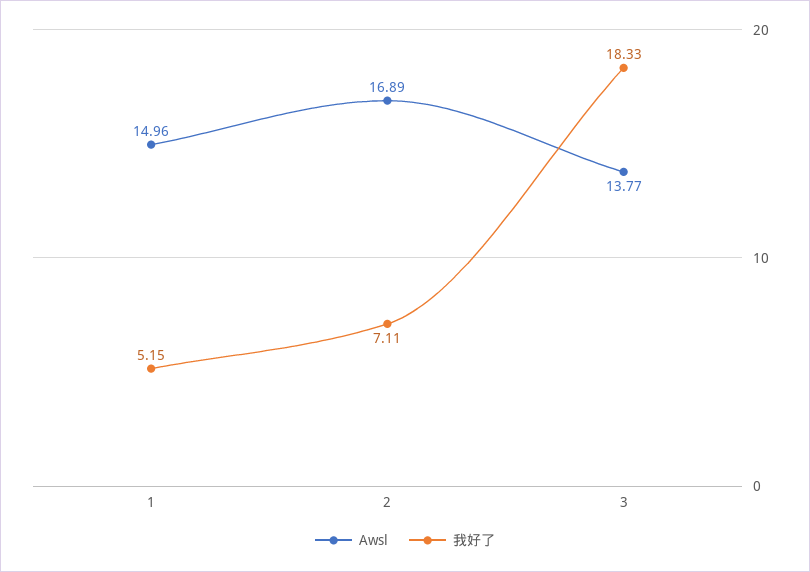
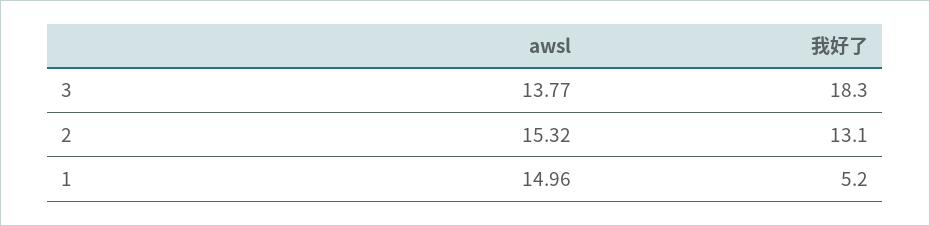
Awsl, 2: 16.89 -> 15.32
我好了, 2: 7.11 -> 13.1

